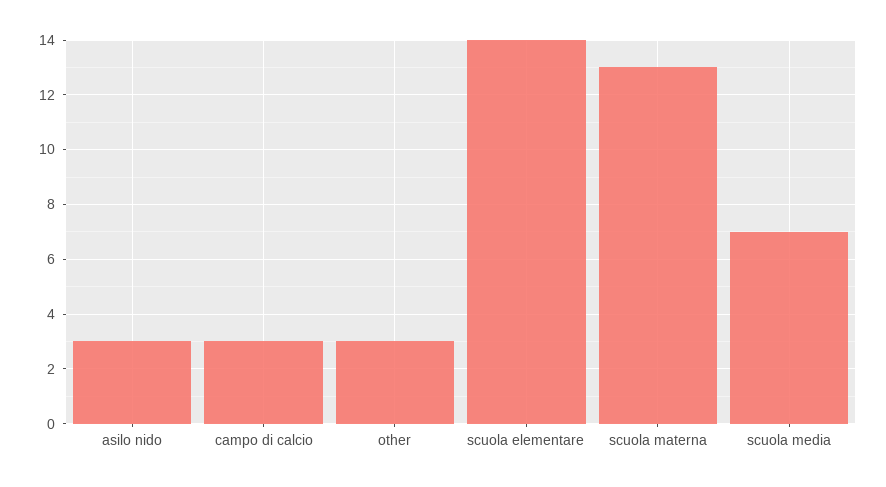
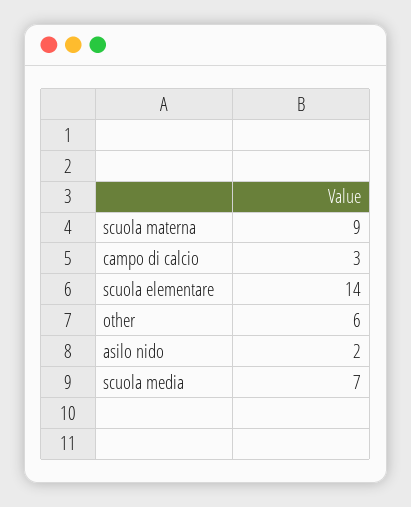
asilo nido: 3 -> 2
other: 3 -> 6
scuola materna: 13 -> 9

